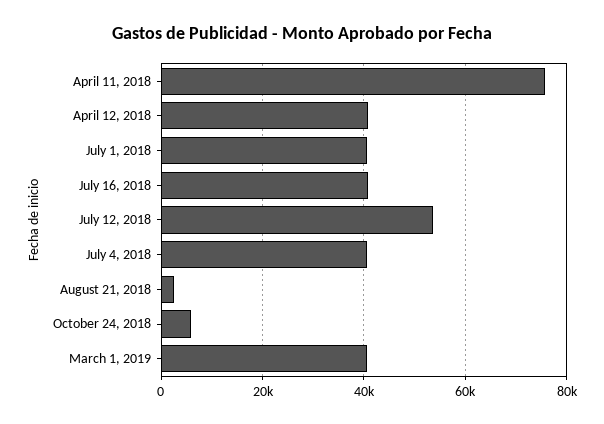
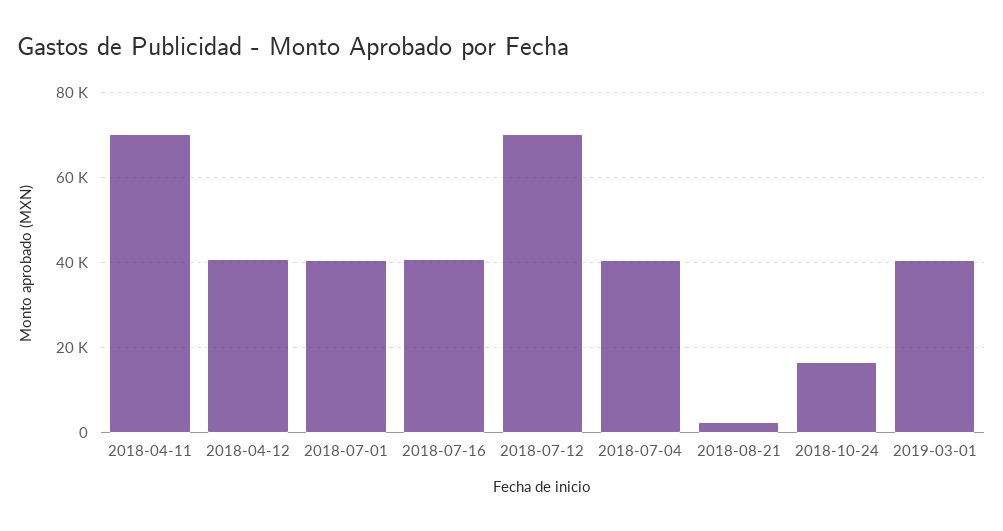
April 11, 2018: 76000 -> 70000
July 12, 2018: 54000 -> 70000
October 24, 2018: 6000 -> 16000

